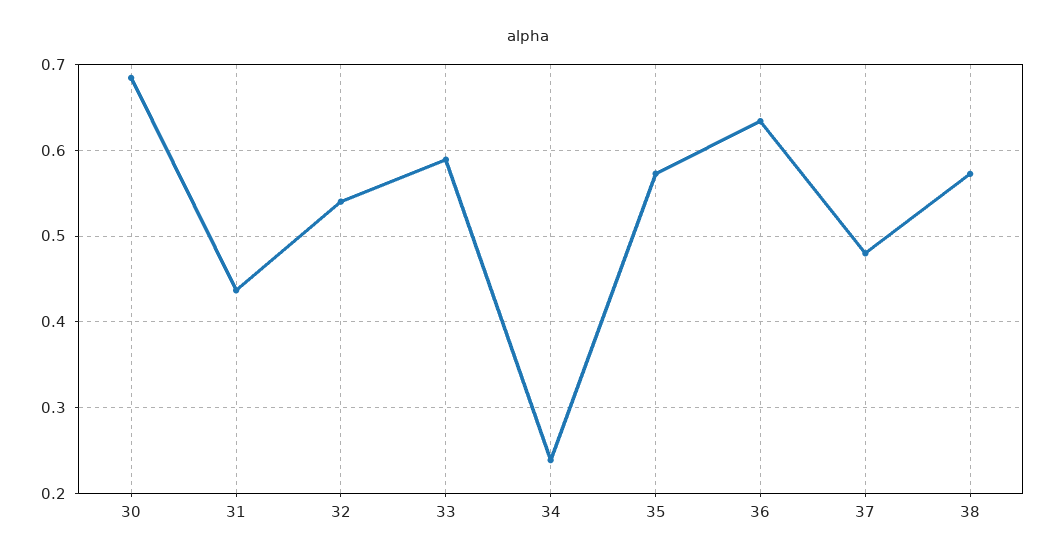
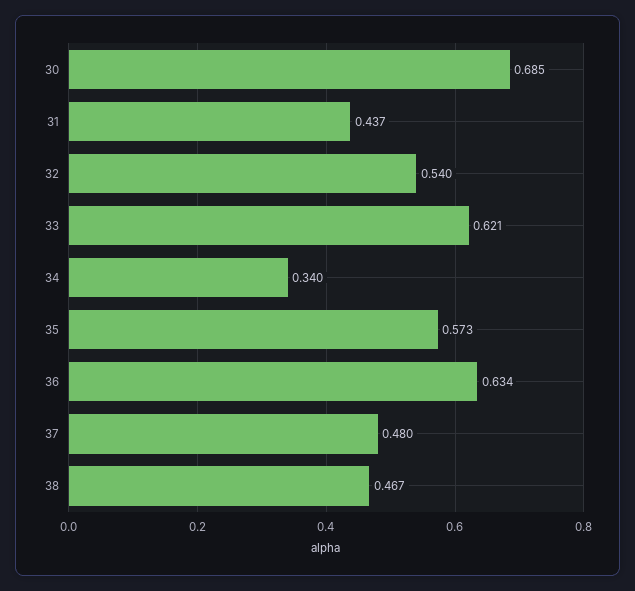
33: 0.59 -> 0.621
34: 0.24 -> 0.34
38: 0.57 -> 0.467

